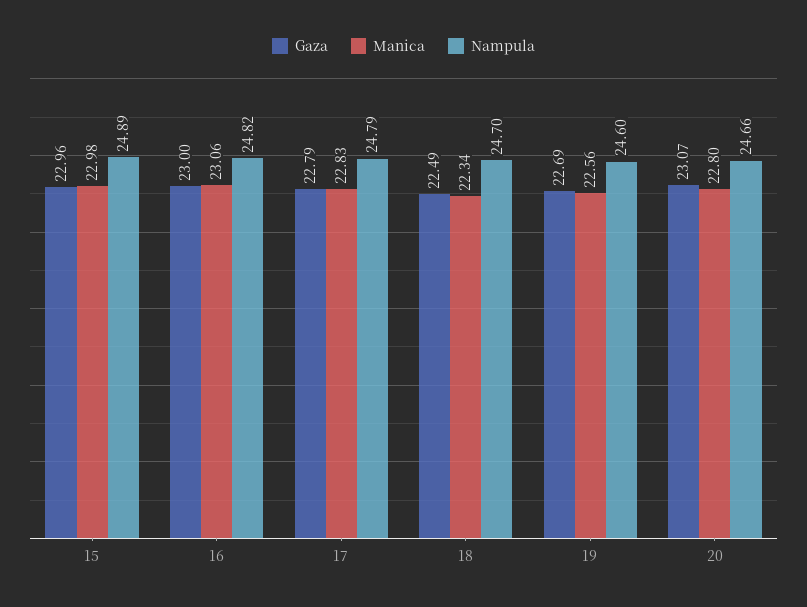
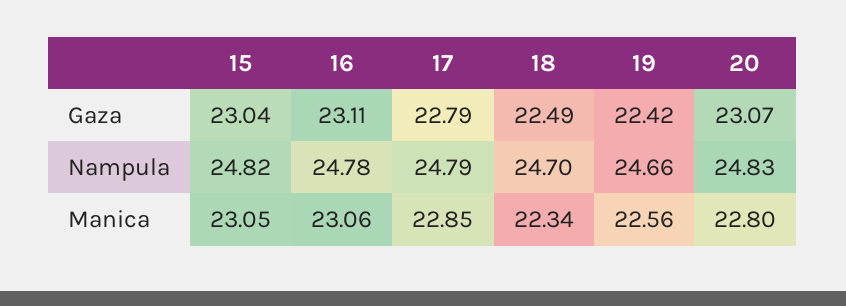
Gaza, 15: 22.96 -> 23.04
Manica, 15: 22.98 -> 23.05
Nampula, 15: 24.89 -> 24.82
Gaza, 16: 23 -> 23.11
Nampula, 16: 24.82 -> 24.78
Manica, 17: 22.83 -> 22.85
Gaza, 19: 22.69 -> 22.42
Nampula, 19: 24.6 -> 24.66
Nampula, 20: 24.66 -> 24.83

